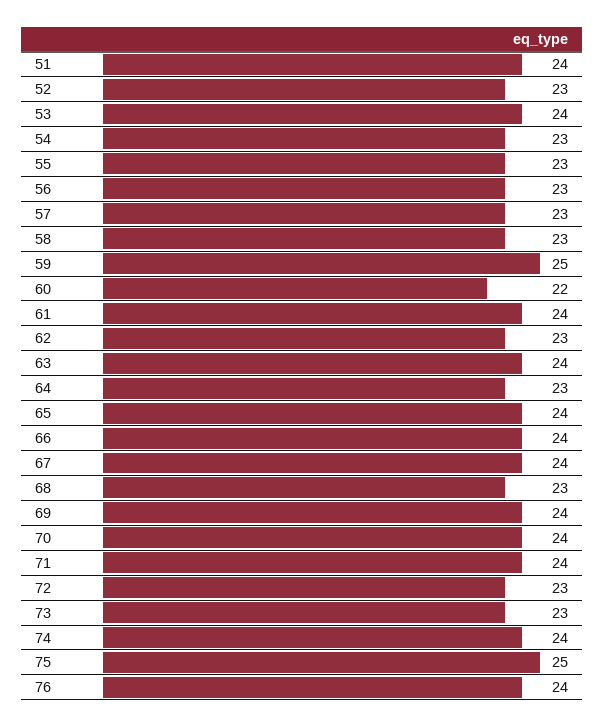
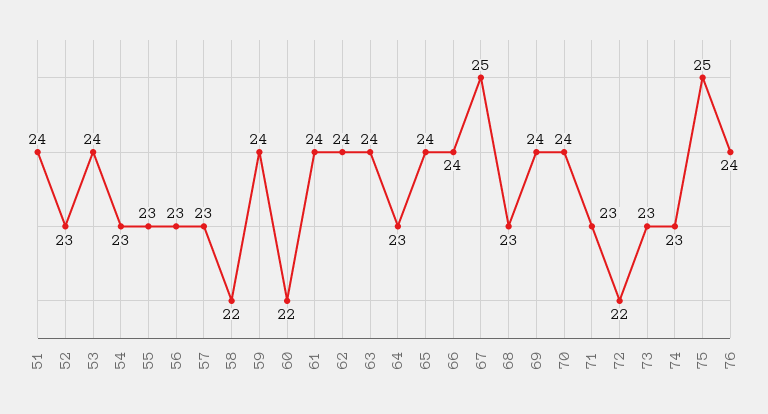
58: 23 -> 22
59: 25 -> 24
62: 23 -> 24
67: 24 -> 25
71: 24 -> 23
72: 23 -> 22
74: 24 -> 23

